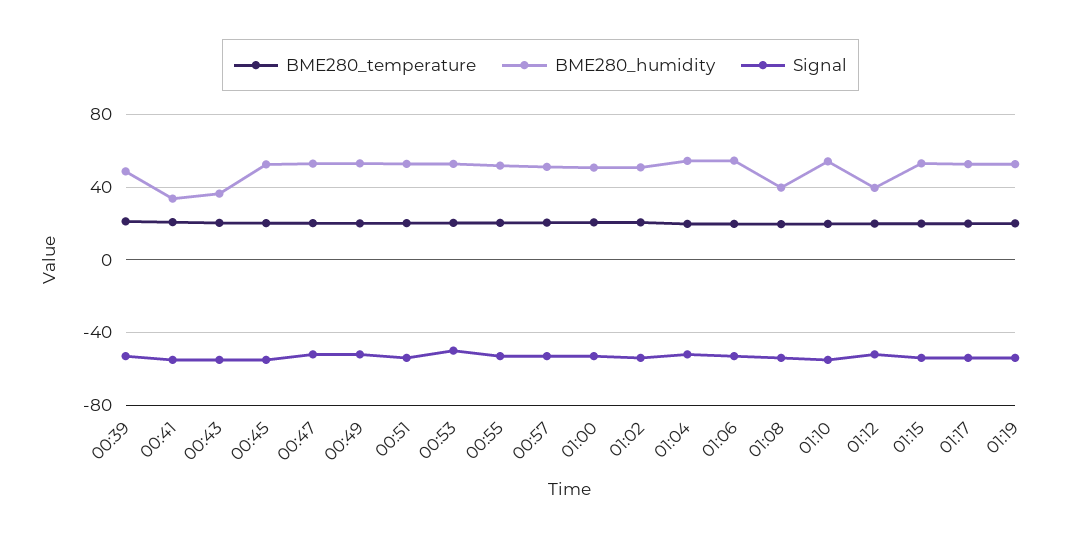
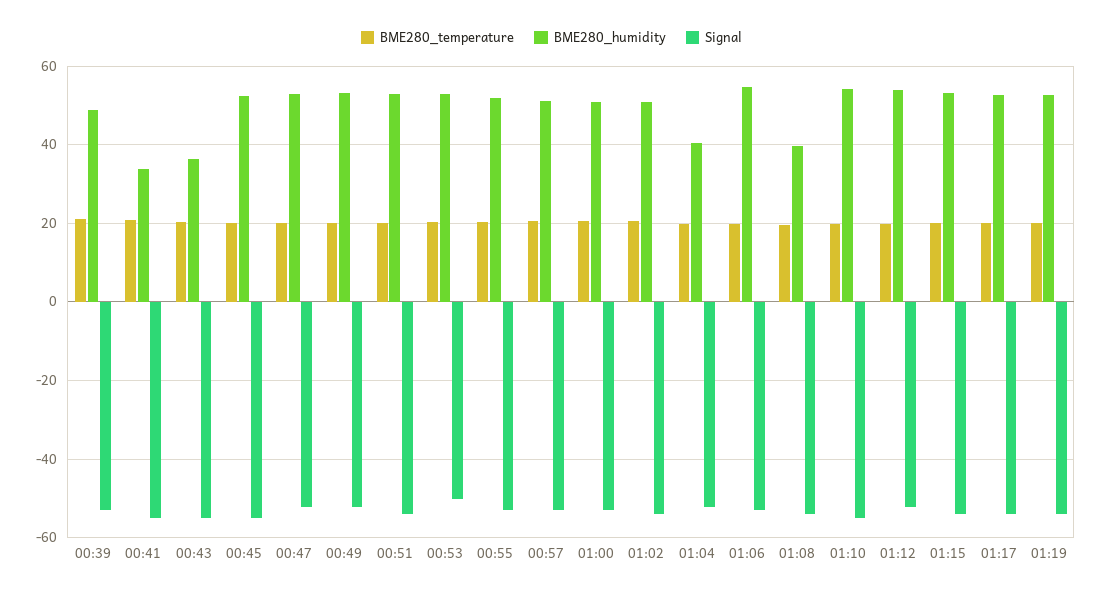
BME280_humidity, 01:04: 55 -> 40
BME280_humidity, 01:12: 40 -> 54

